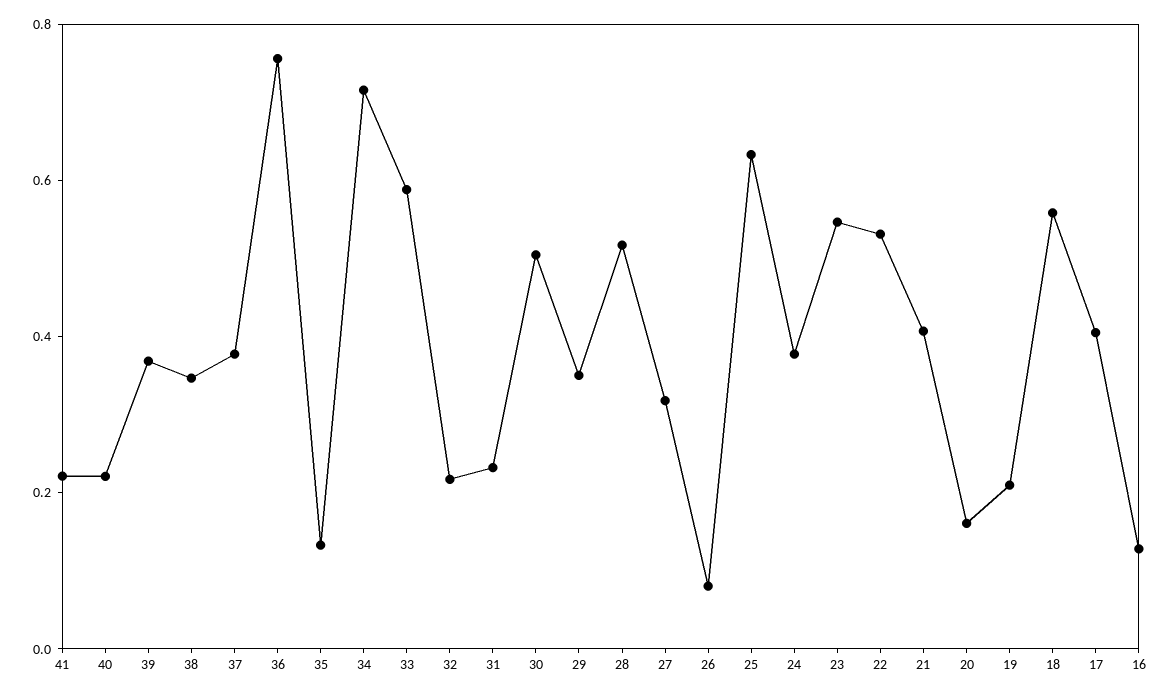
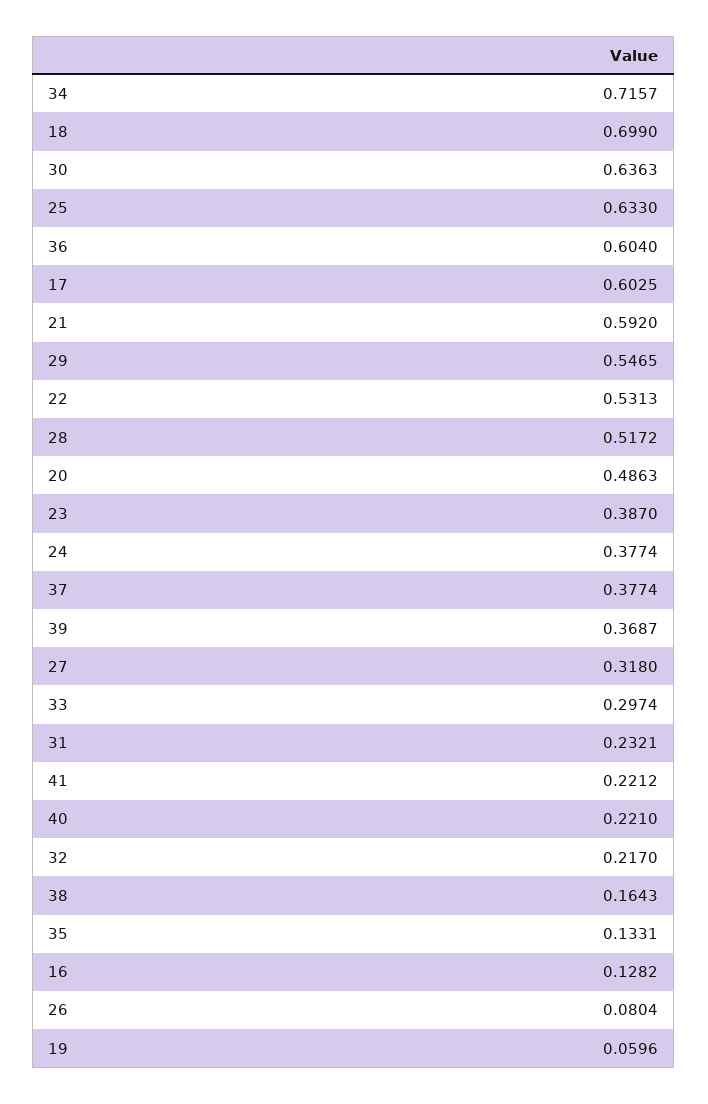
38: 0.35 -> 0.1643
36: 0.75 -> 0.604
33: 0.6 -> 0.2974
30: 0.5 -> 0.6363
29: 0.35 -> 0.5465
23: 0.55 -> 0.387
21: 0.4 -> 0.592
20: 0.15 -> 0.4863
19: 0.2 -> 0.0596
18: 0.55 -> 0.699
17: 0.4 -> 0.6025

